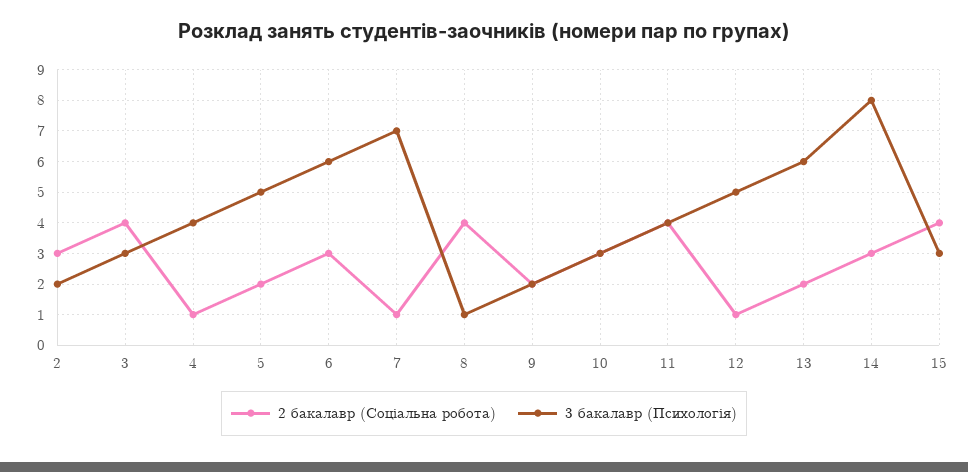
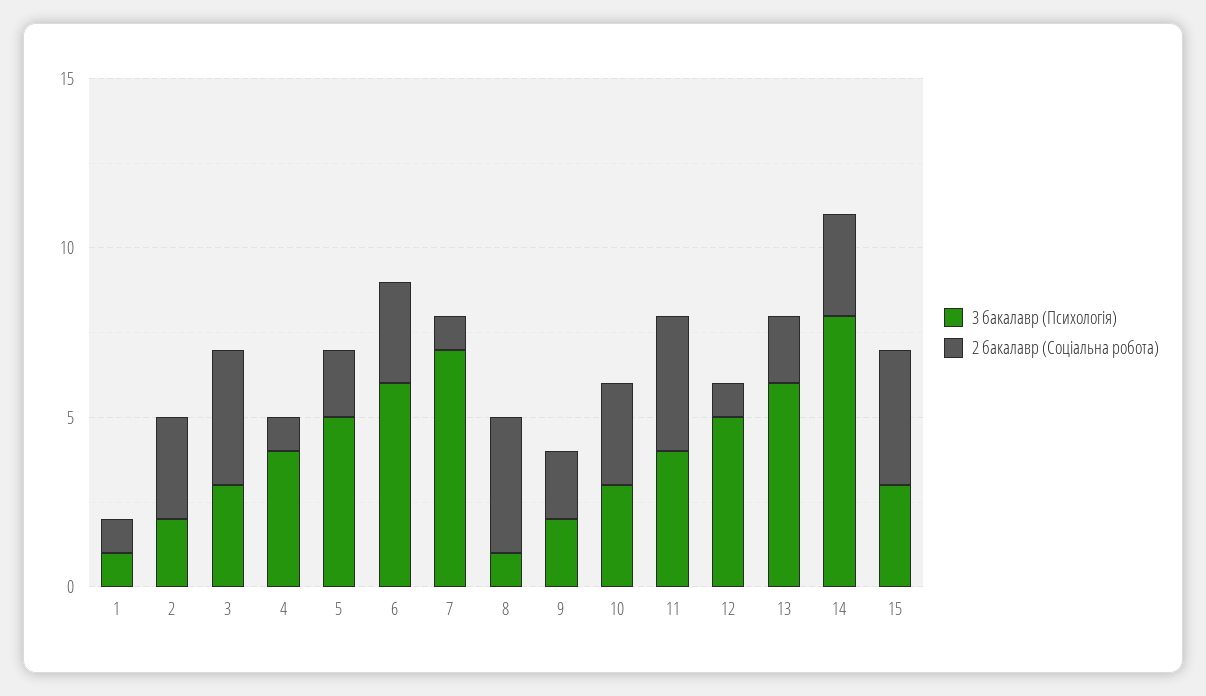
3 бакалавр (Психологія), 1: none -> 1
2 бакалавр (Соціальна робота), 1: none -> 1

